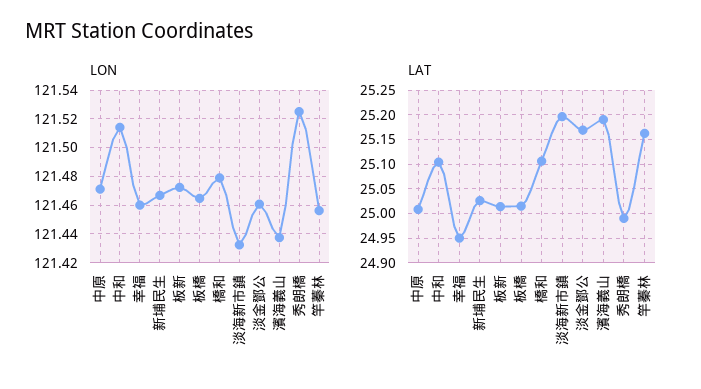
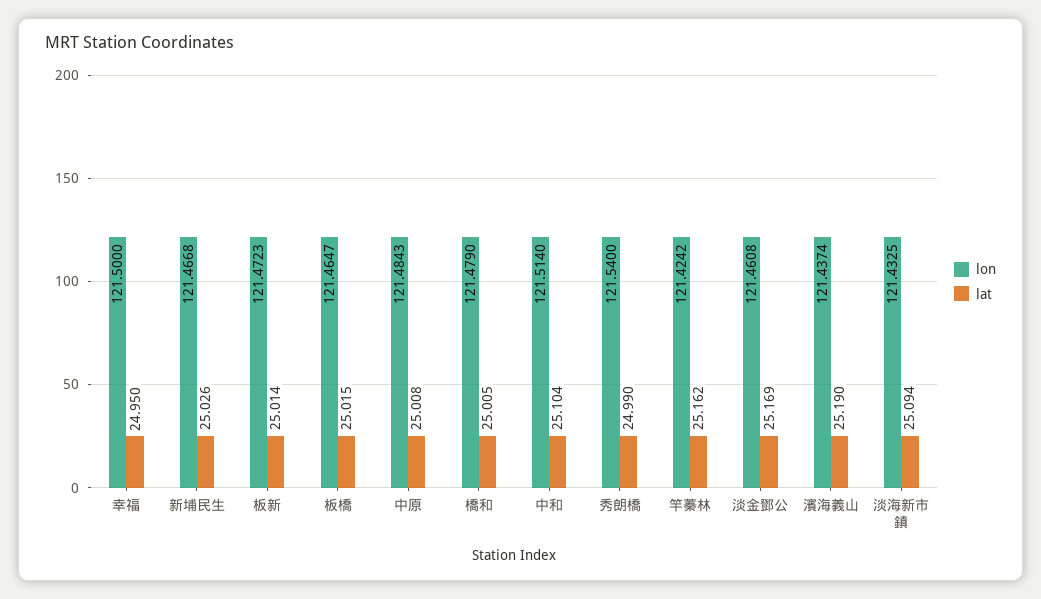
LON, 中原: 121.47 -> 121.4843
LON, 幸福: 121.46 -> 121.5
LON, 秀朗橋: 121.525 -> 121.54
LON, 竿蓁林: 121.455 -> 121.4242
LAT, 橋和: 25.1 -> 25.005
LAT, 淡海新市鎮: 25.2 -> 25.094

